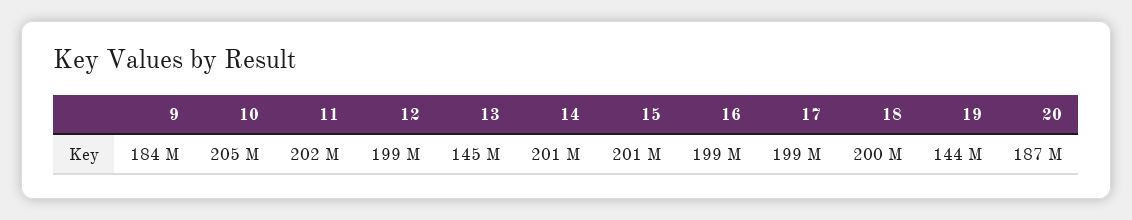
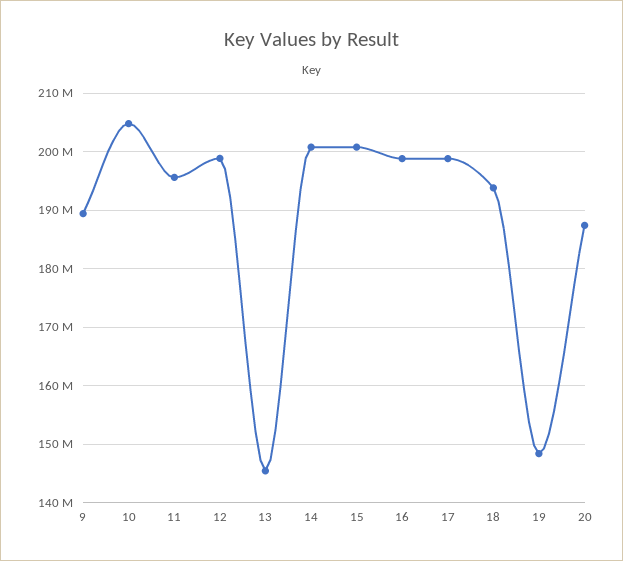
9: 184000000 -> 190000000
11: 202000000 -> 196000000
18: 200000000 -> 194000000
19: 144000000 -> 148000000

